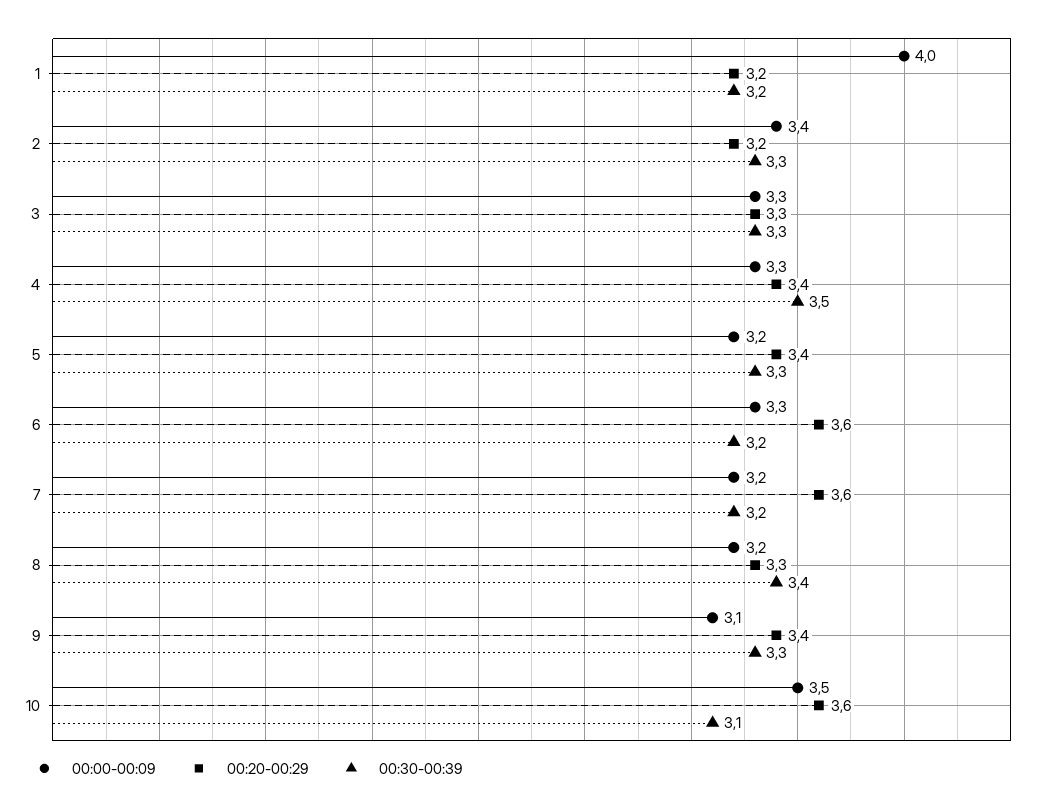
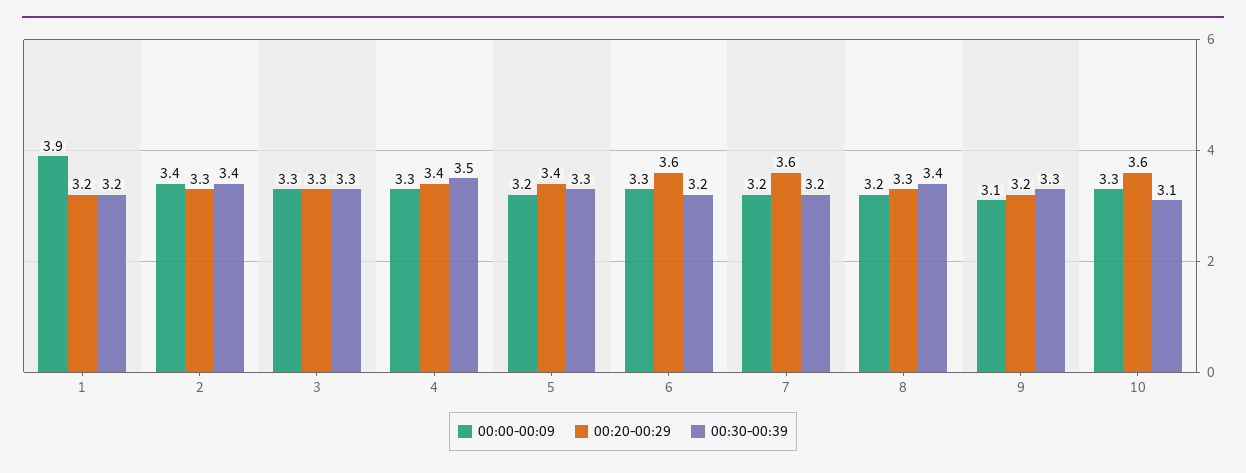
00:00-00:09, 1: 4 -> 3.9
00:20-00:29, 2: 3.2 -> 3.3
00:30-00:39, 2: 3.3 -> 3.4
00:20-00:29, 9: 3.4 -> 3.2
00:00-00:09, 10: 3.5 -> 3.3

